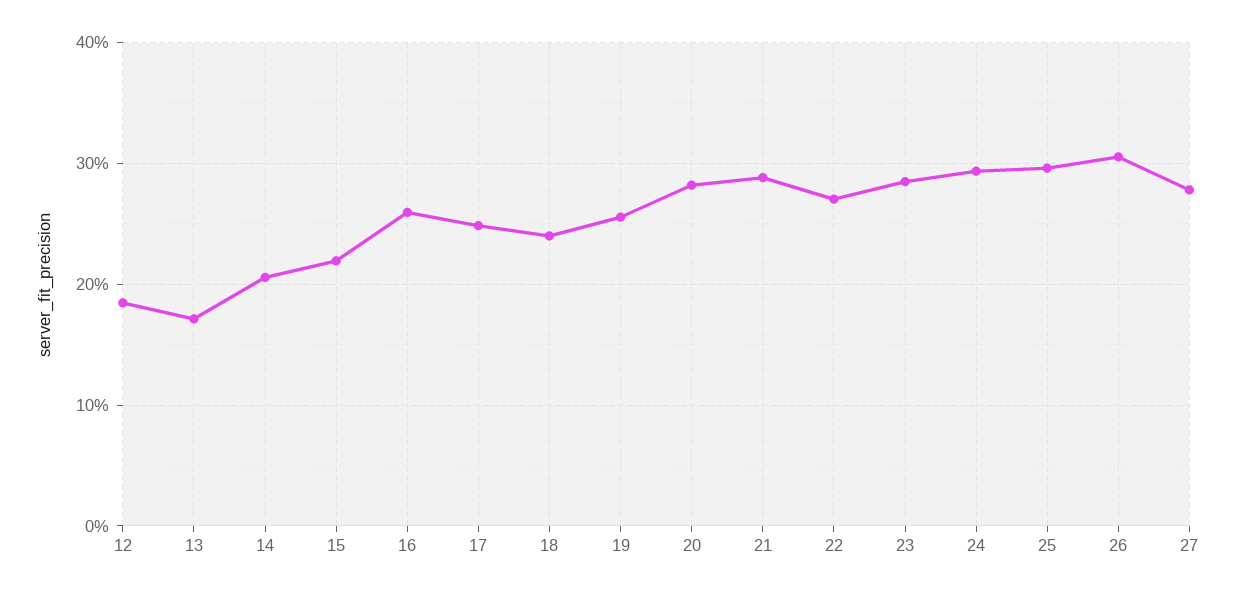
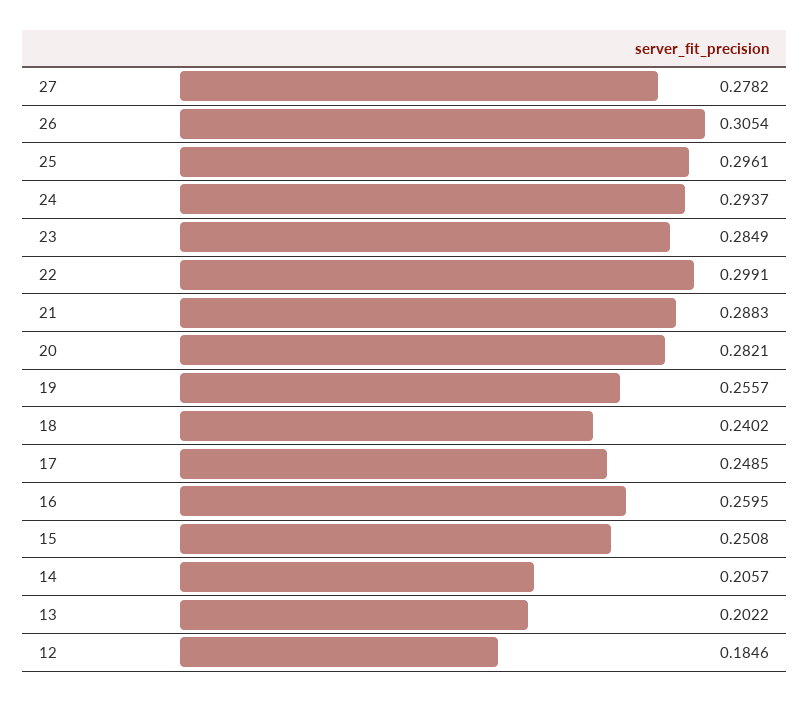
13: 0.17 -> 0.2022
15: 0.22 -> 0.2508
22: 0.27 -> 0.2991

